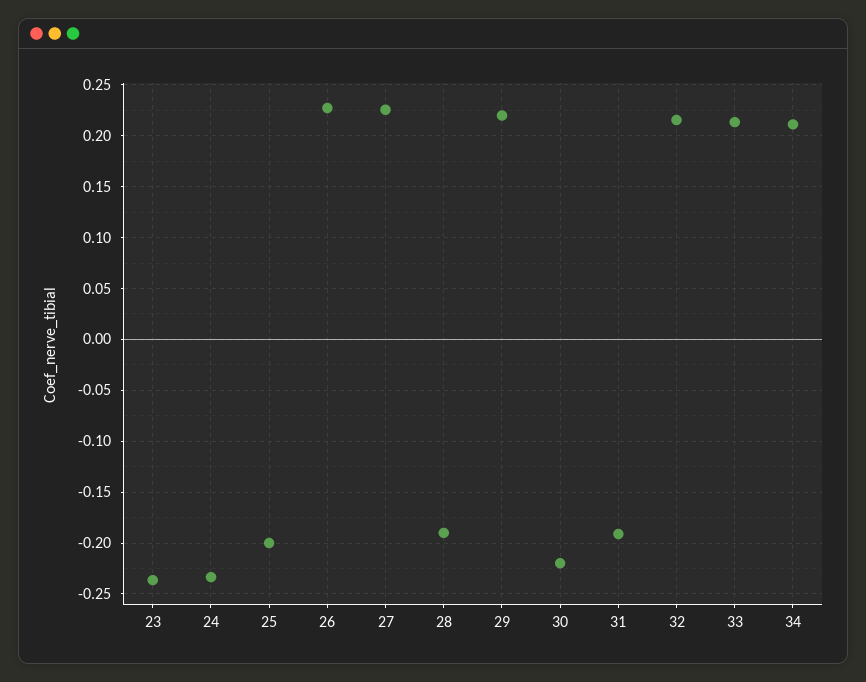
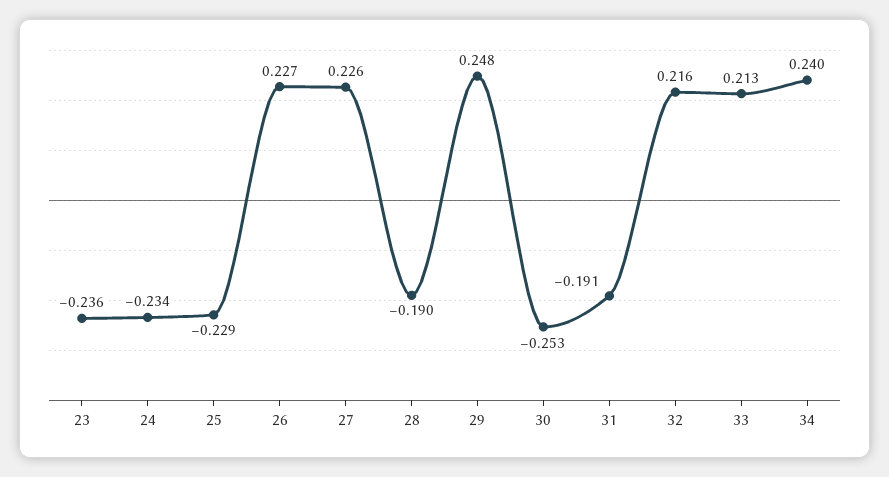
25: -0.2 -> -0.229
29: 0.22 -> 0.248
30: -0.22 -> -0.253
34: 0.21 -> 0.24

